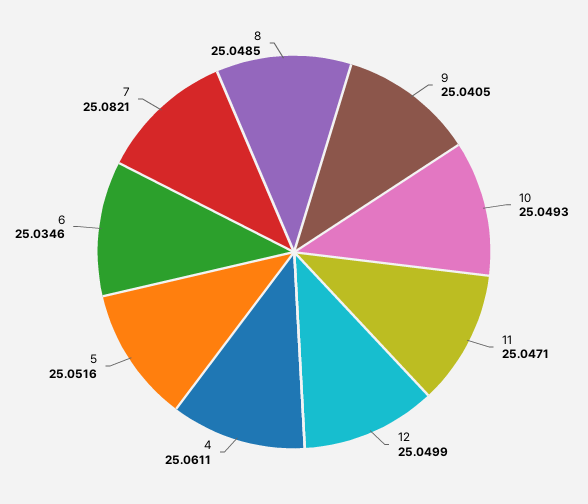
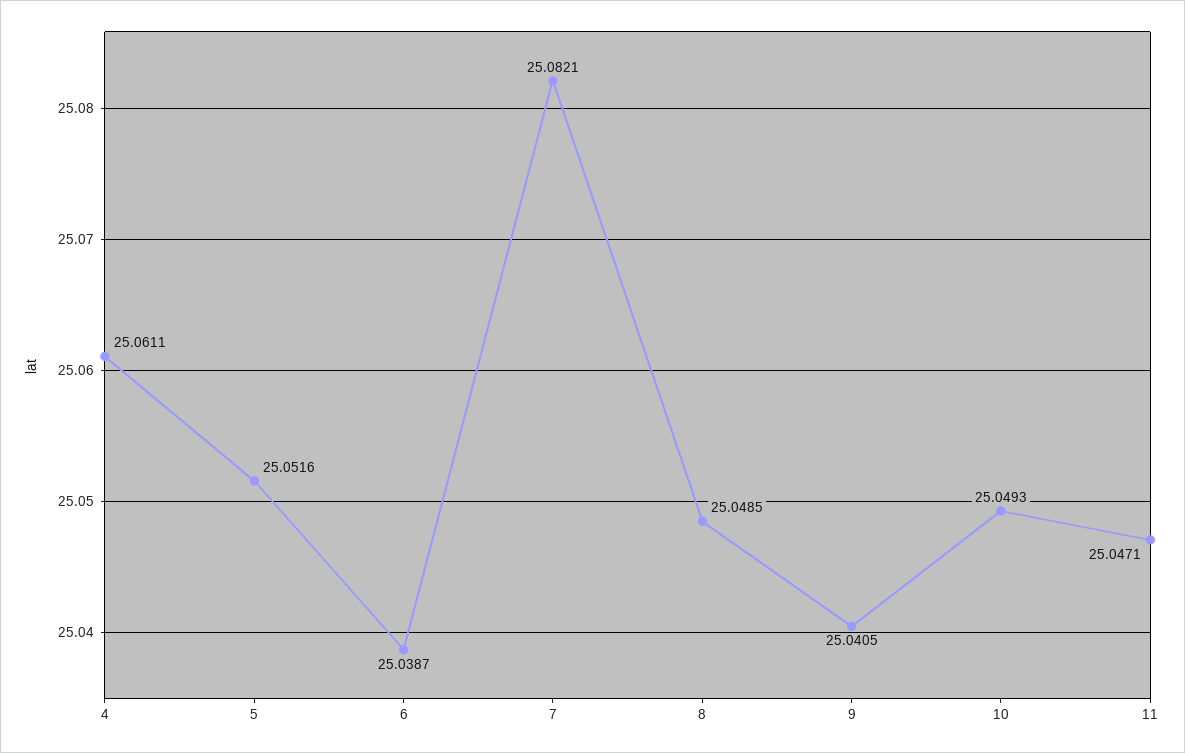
12: 25.0499 -> none
6: 25.0346 -> 25.0387

